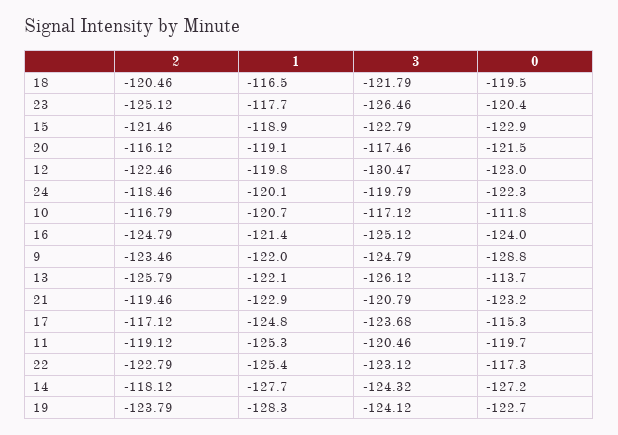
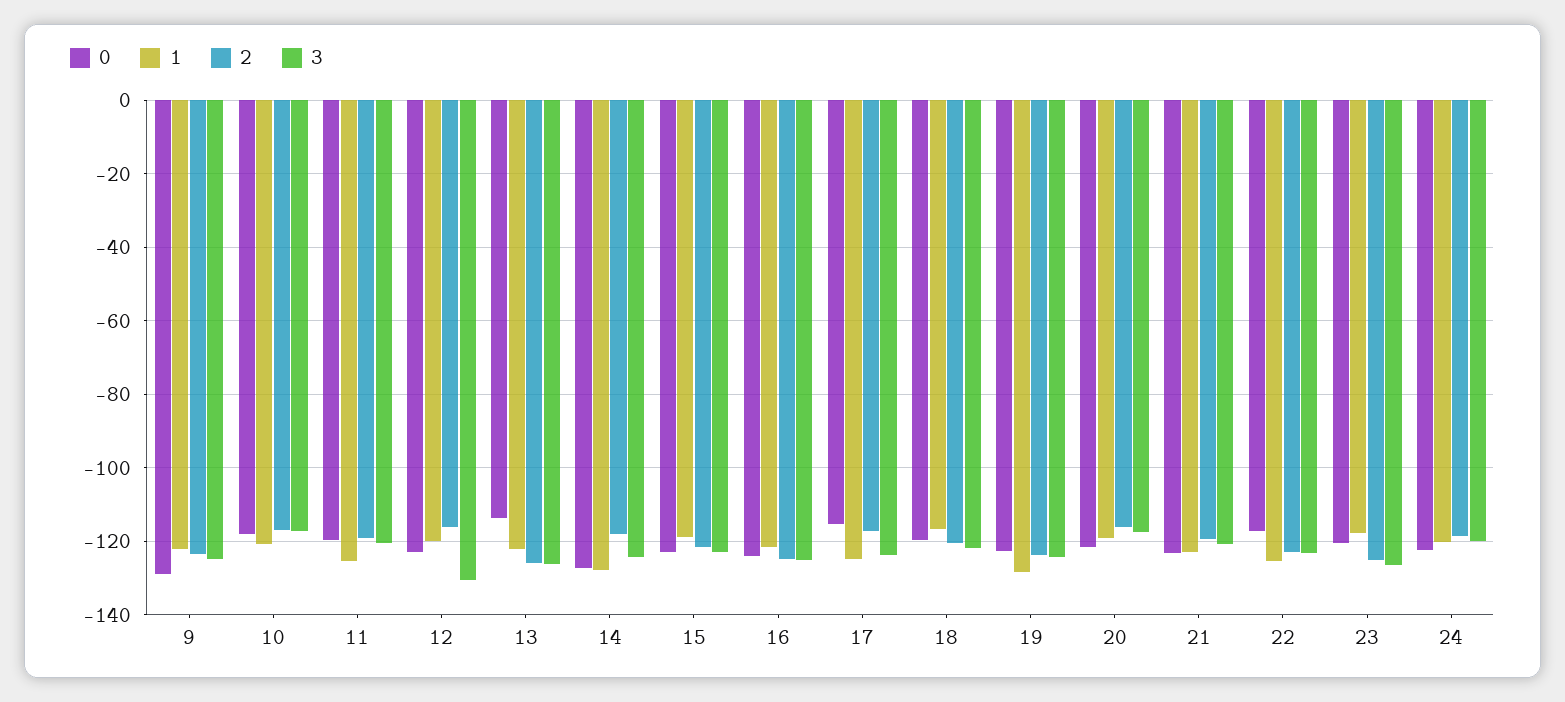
2, 12: -122.46 -> -116
0, 10: -111.8 -> -118

